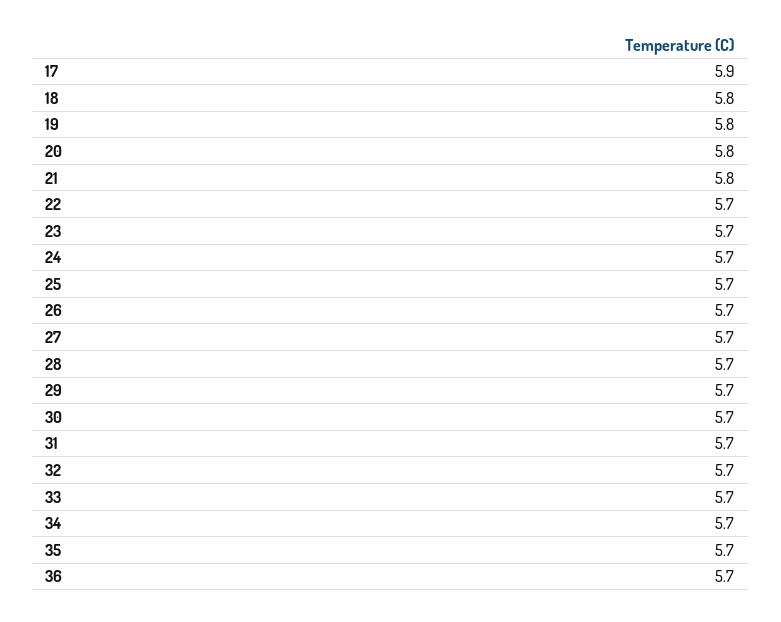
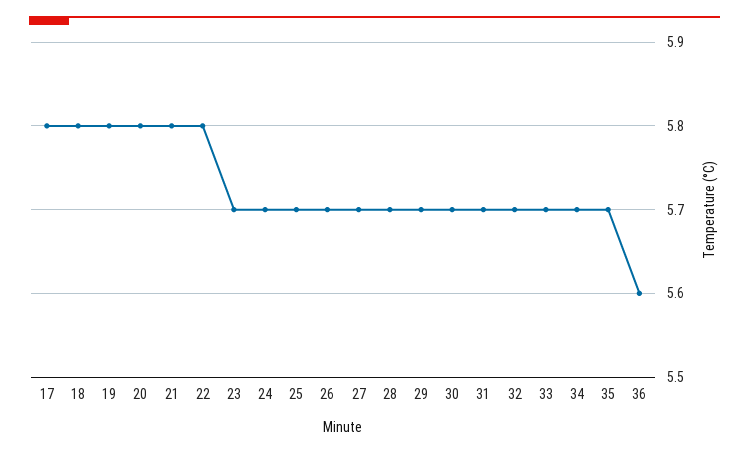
17: 5.9 -> 5.8
22: 5.7 -> 5.8
36: 5.7 -> 5.6

